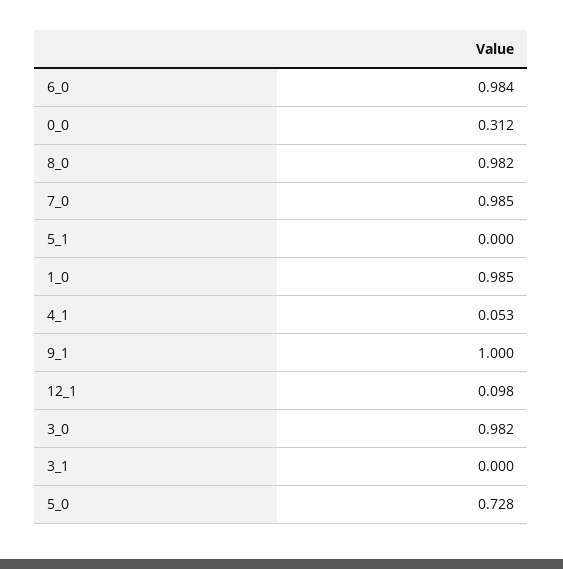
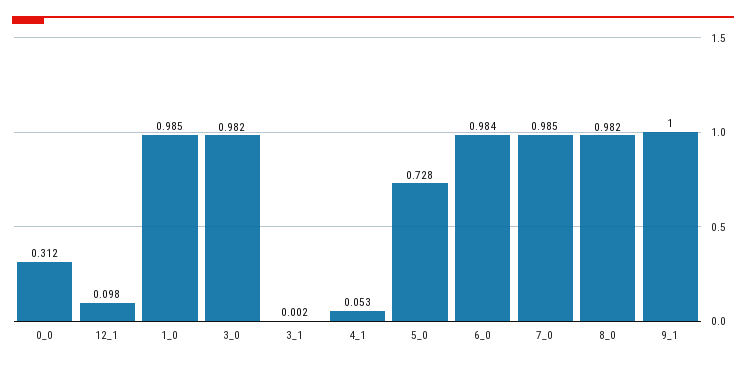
5_1: 0 -> none
3_1: 0 -> 0.002

